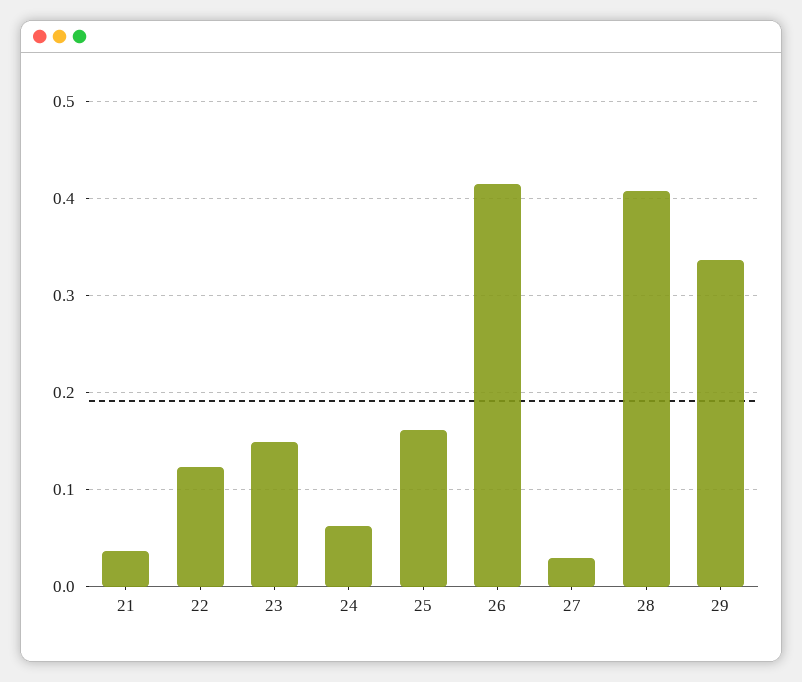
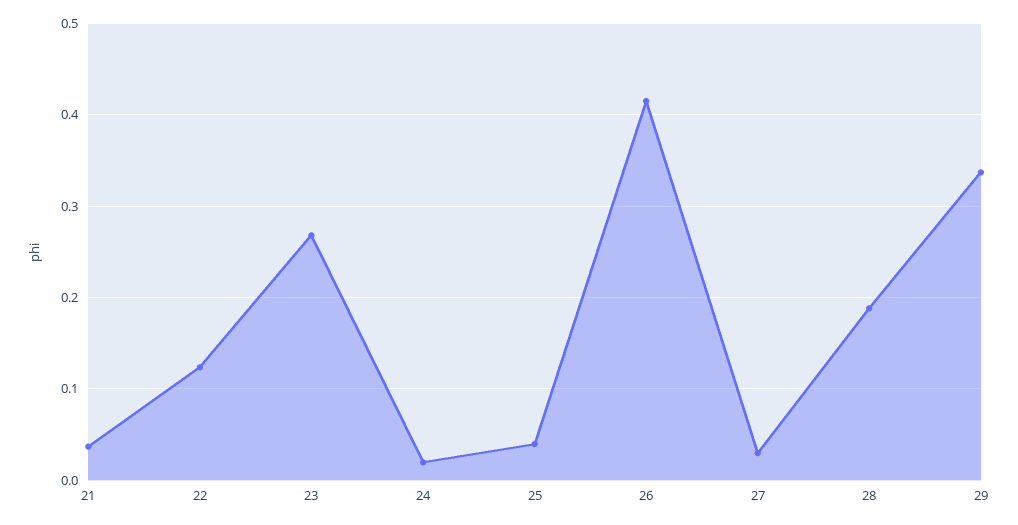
23: 0.15 -> 0.27
24: 0.06 -> 0.02
25: 0.16 -> 0.04
28: 0.41 -> 0.19

